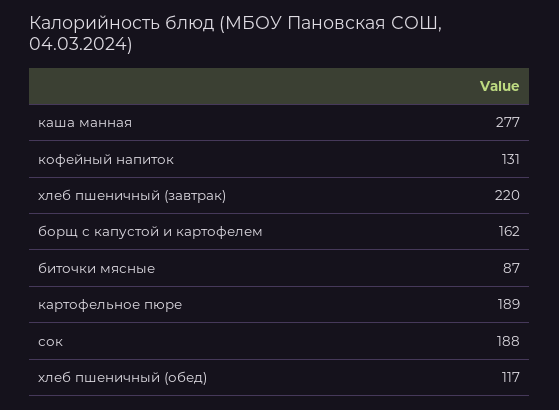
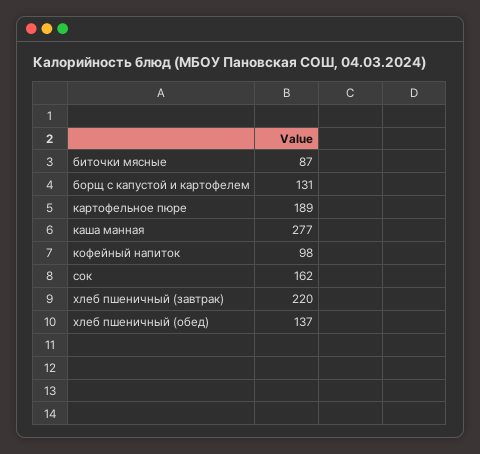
кофейный напиток: 131 -> 98
борщ с капустой и картофелем: 162 -> 131
сок: 188 -> 162
хлеб пшеничный (обед): 117 -> 137

